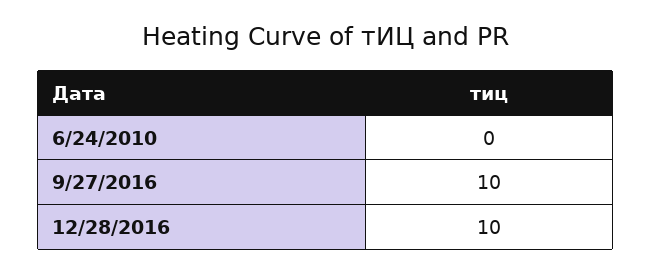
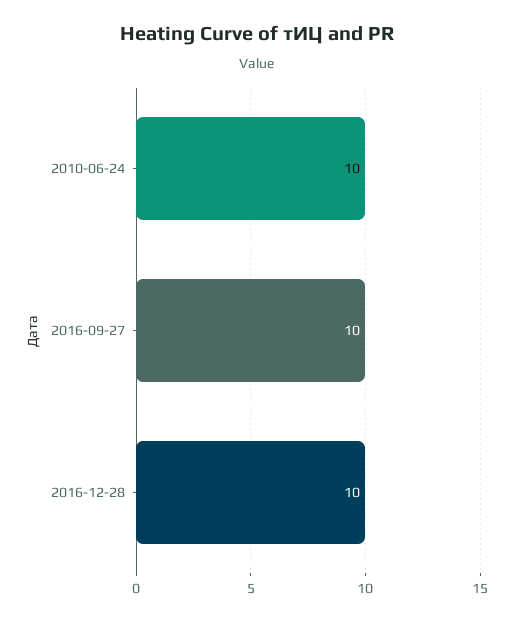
6/24/2010: 0 -> 10

